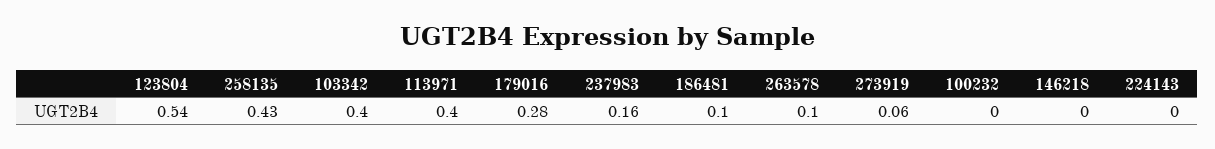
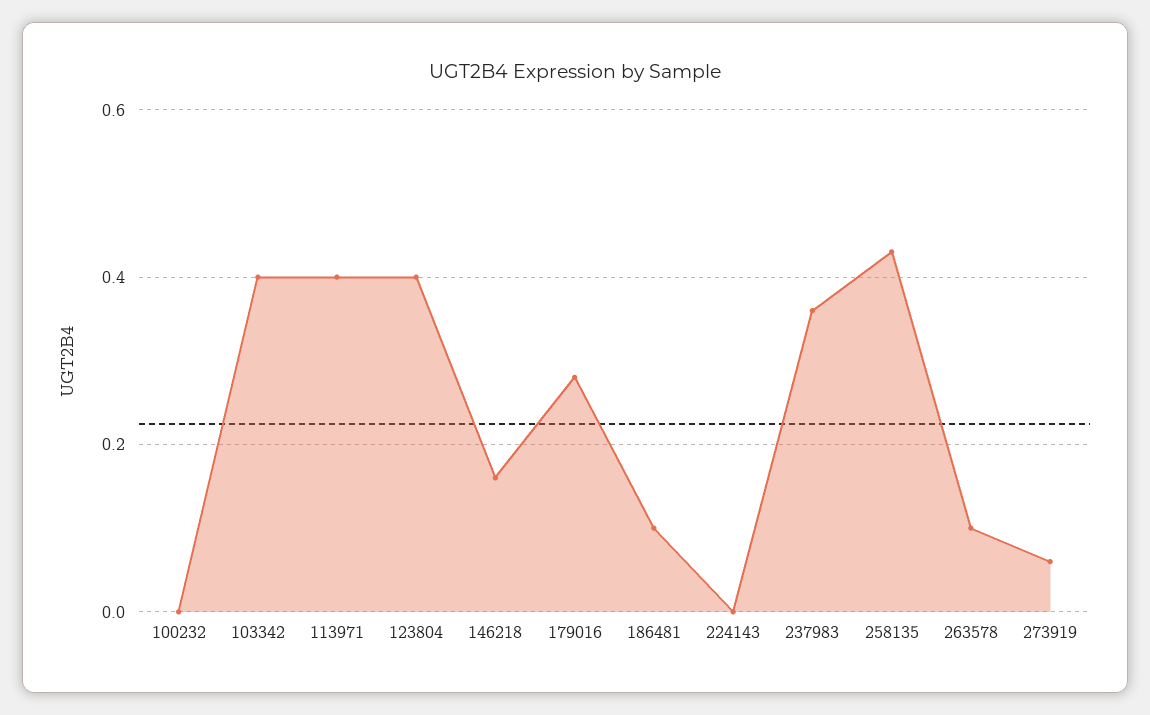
123804: 0.54 -> 0.4
237983: 0.16 -> 0.35
146218: 0 -> 0.15

